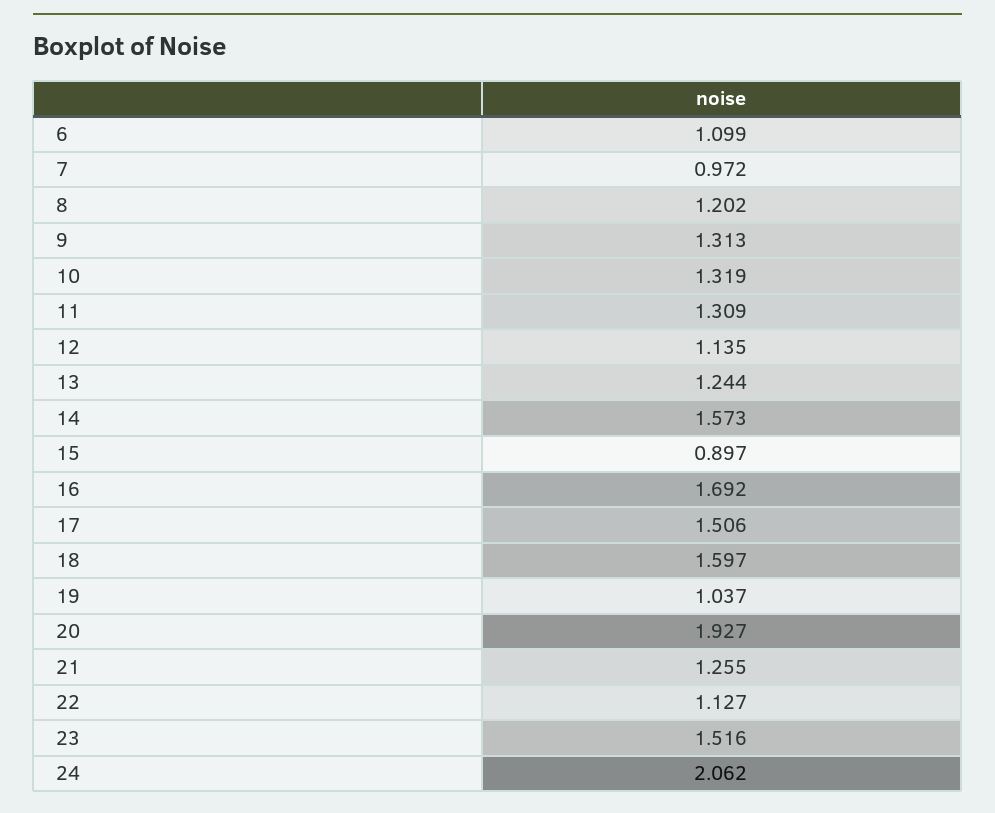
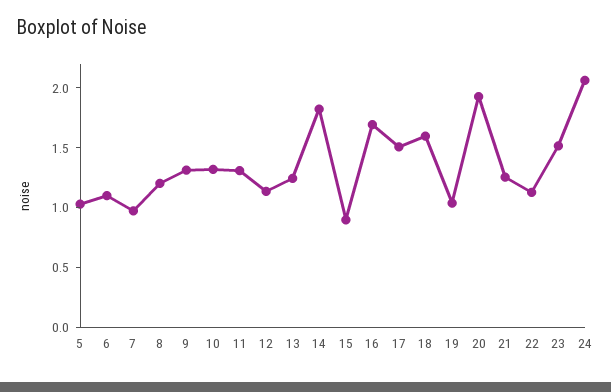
14: 1.573 -> 1.8
5: none -> 1

